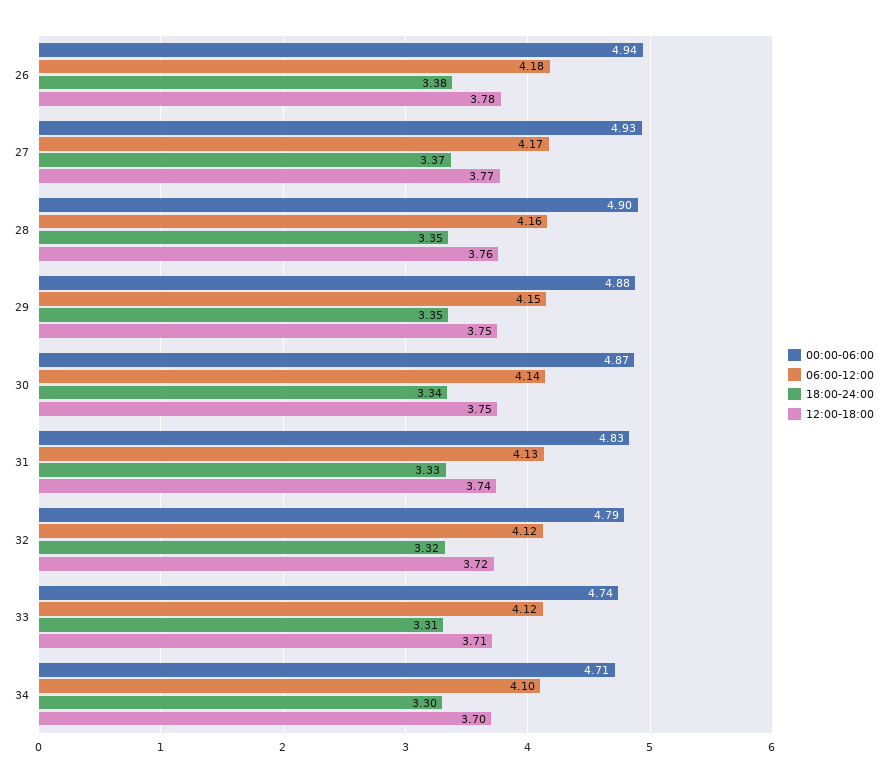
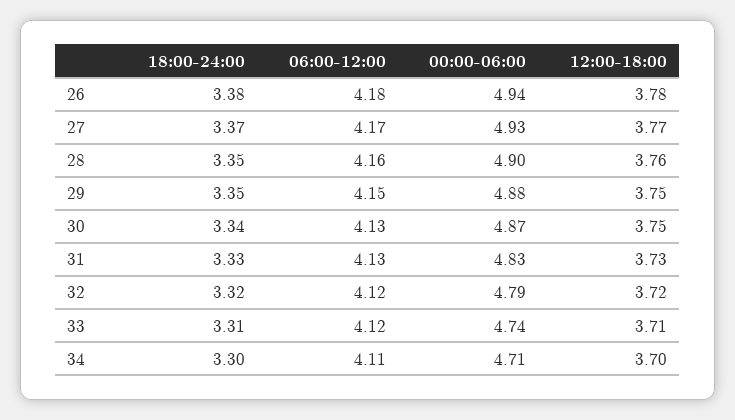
06:00-12:00, 30: 4.14 -> 4.13
12:00-18:00, 31: 3.74 -> 3.73
06:00-12:00, 34: 4.1 -> 4.11

